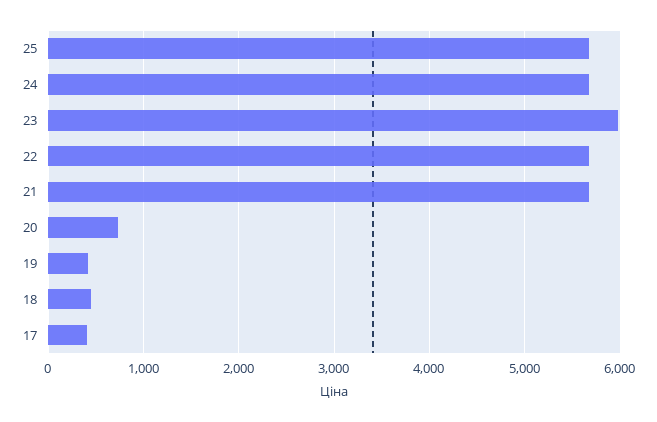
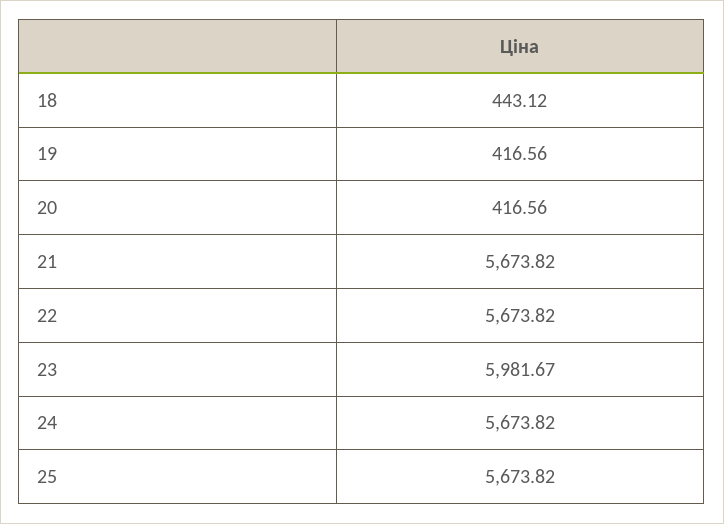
20: 700 -> 416.56
17: 400 -> none

